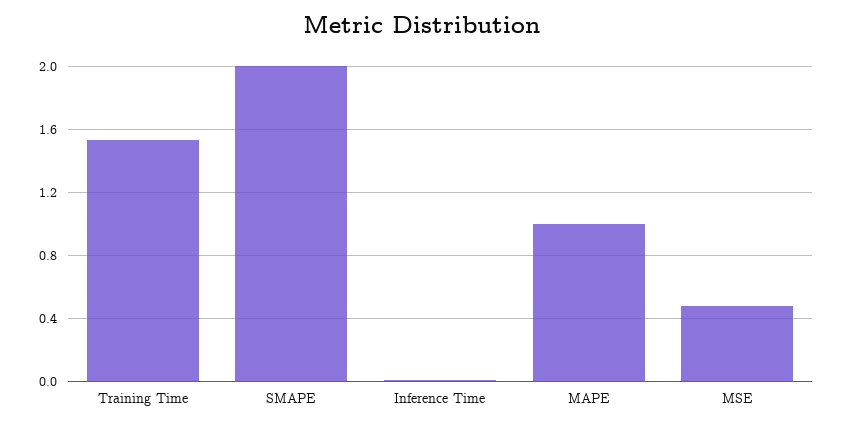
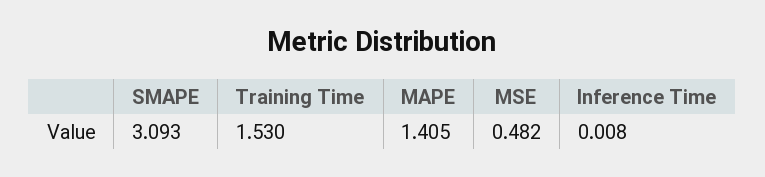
SMAPE: 2 -> 3.093
MAPE: 1 -> 1.405

